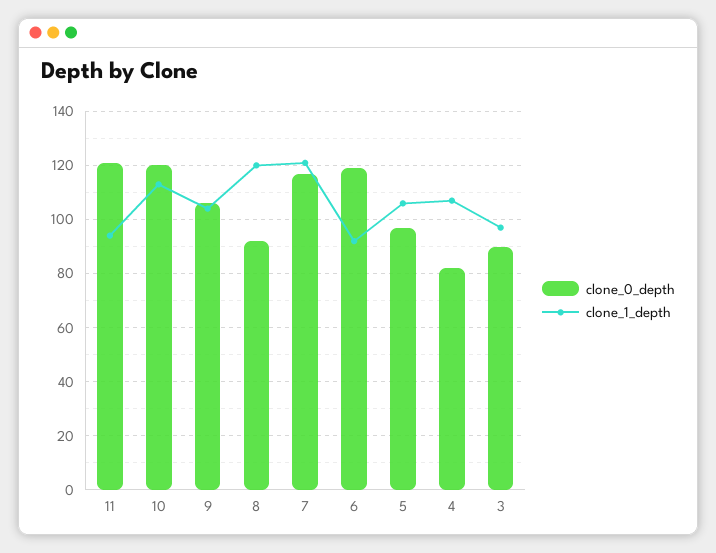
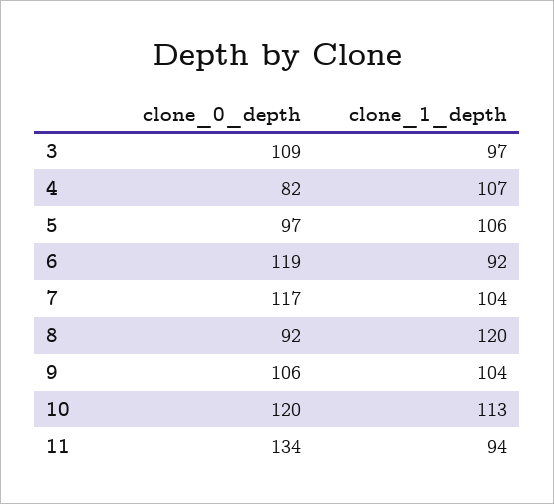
clone_0_depth, 11: 120 -> 134
clone_1_depth, 7: 120 -> 104
clone_0_depth, 3: 90 -> 109

